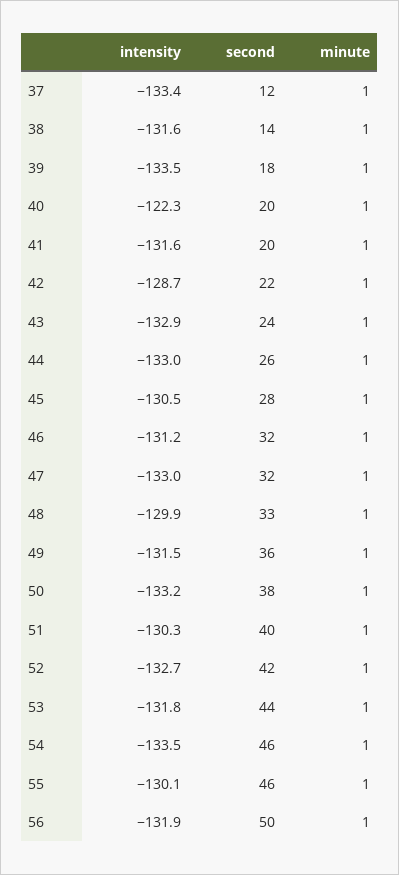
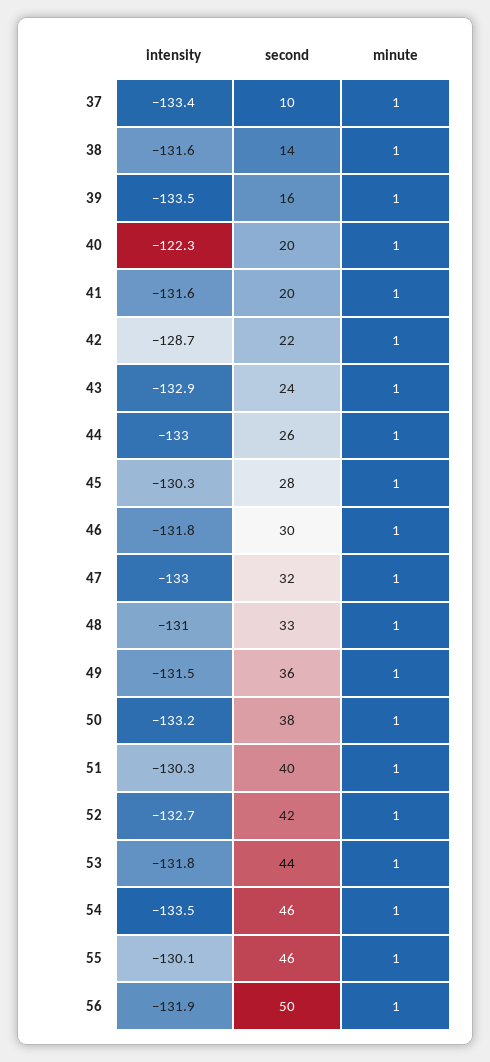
second, 37: 12 -> 10
second, 39: 18 -> 16
intensity, 45: -130.5 -> -130.3
intensity, 46: -131.2 -> -131.8
second, 46: 32 -> 30
intensity, 48: -129.9 -> -131

